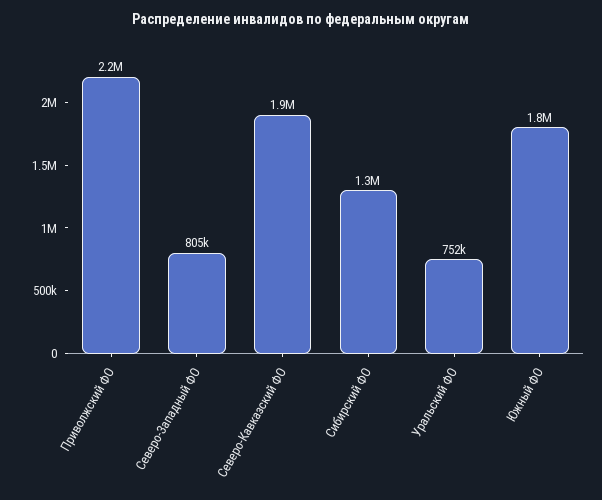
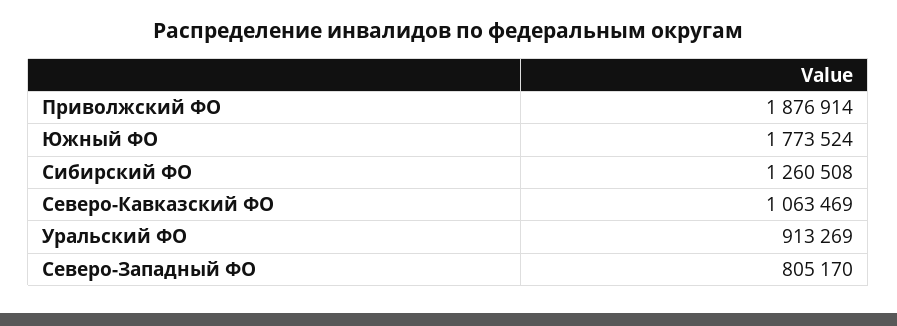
Приволжский ФО: 2200000 -> 1876914
Северо-Кавказский ФО: 1900000 -> 1063469
Уральский ФО: 752000 -> 913269

